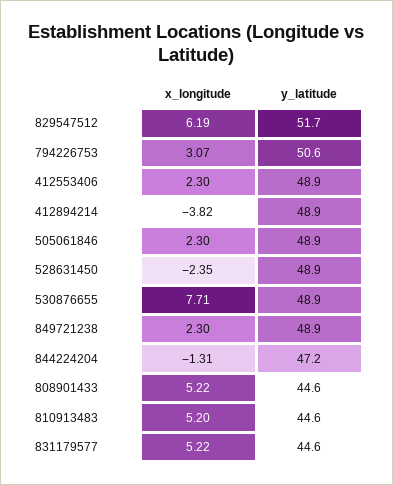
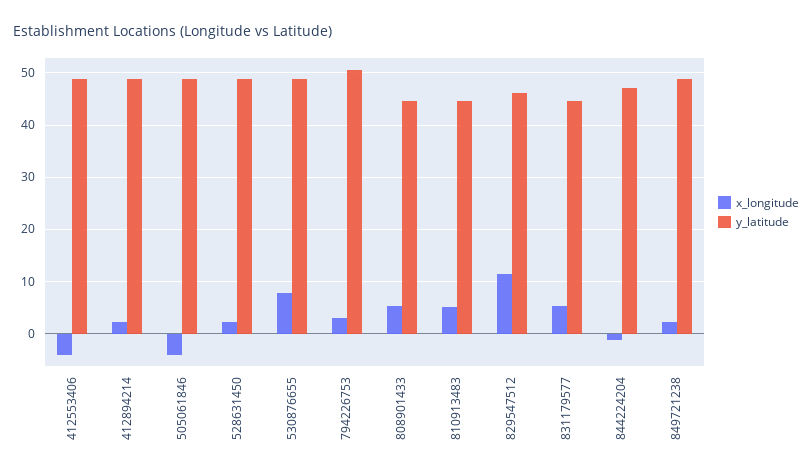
x_longitude, 829547512: 6.19 -> 12
y_latitude, 829547512: 51.7 -> 46
x_longitude, 412553406: 2.3 -> -4
x_longitude, 412894214: -3.82 -> 2
x_longitude, 505061846: 2.3 -> -4
x_longitude, 528631450: -2.35 -> 2

